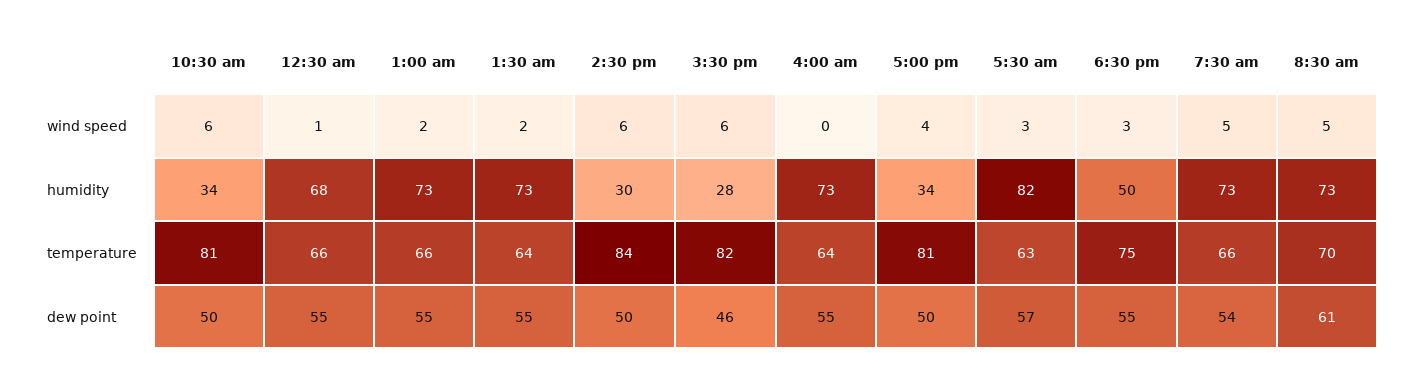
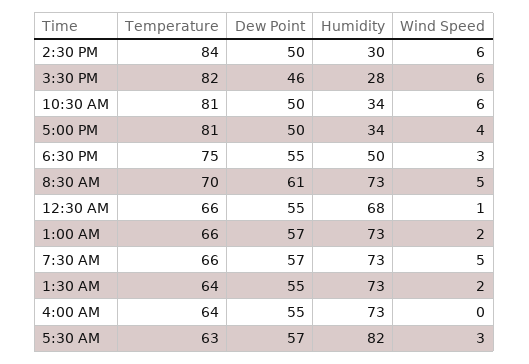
1:00 am, dew point: 55 -> 57
7:30 am, dew point: 54 -> 57

